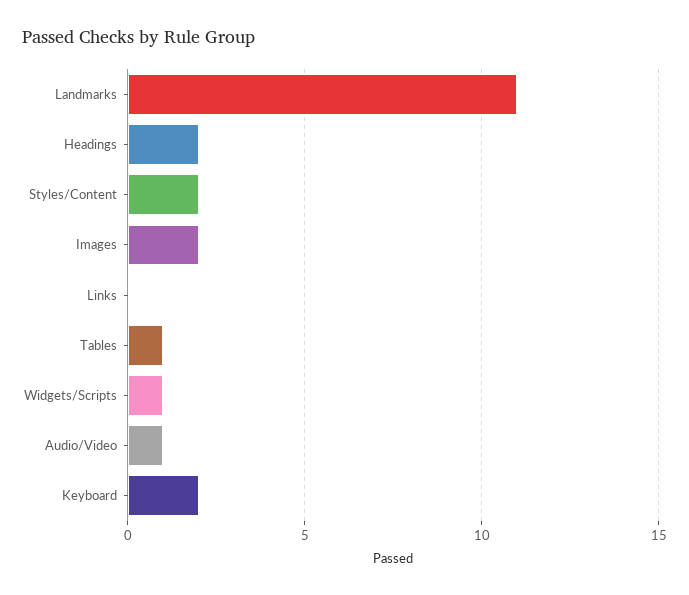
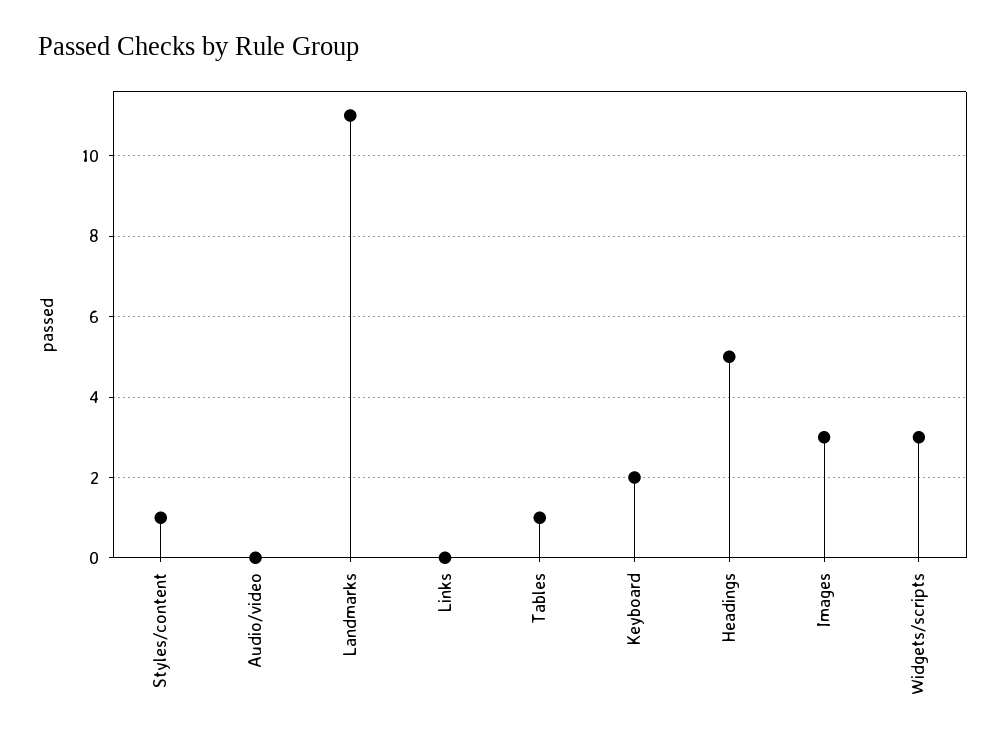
Headings: 2 -> 5
Styles/Content: 2 -> 1
Images: 2 -> 3
Widgets/Scripts: 1 -> 3
Audio/Video: 1 -> 0

